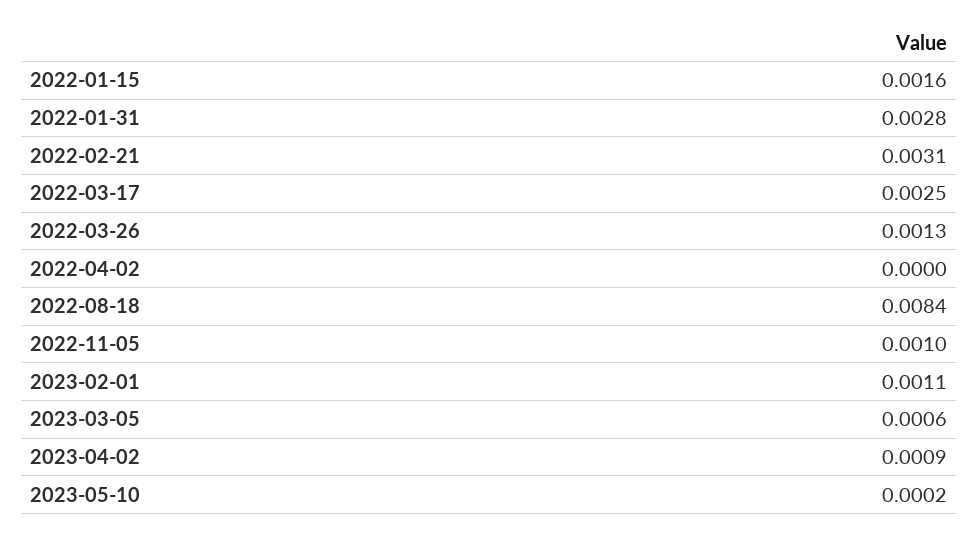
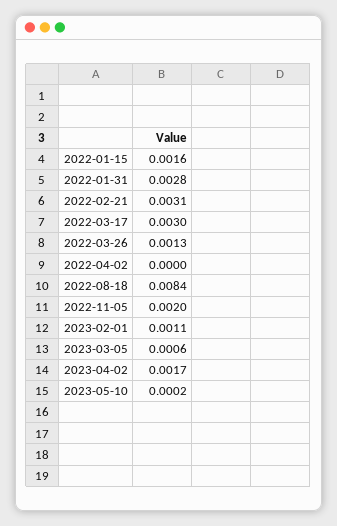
2022-03-17: 0.0025 -> 0.003
2022-11-05: 0.001 -> 0.002
2023-04-02: 0.0009 -> 0.0017

